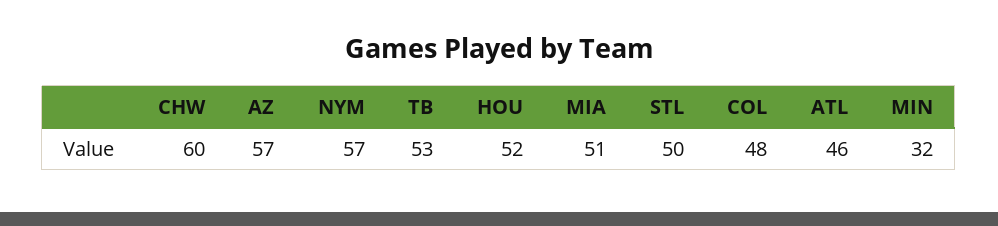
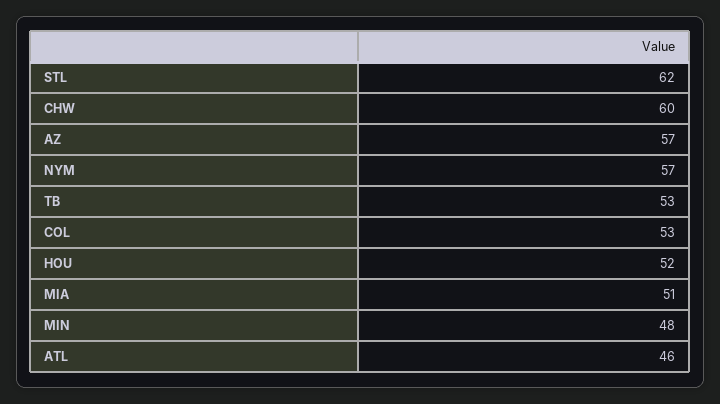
STL: 50 -> 62
COL: 48 -> 53
MIN: 32 -> 48

